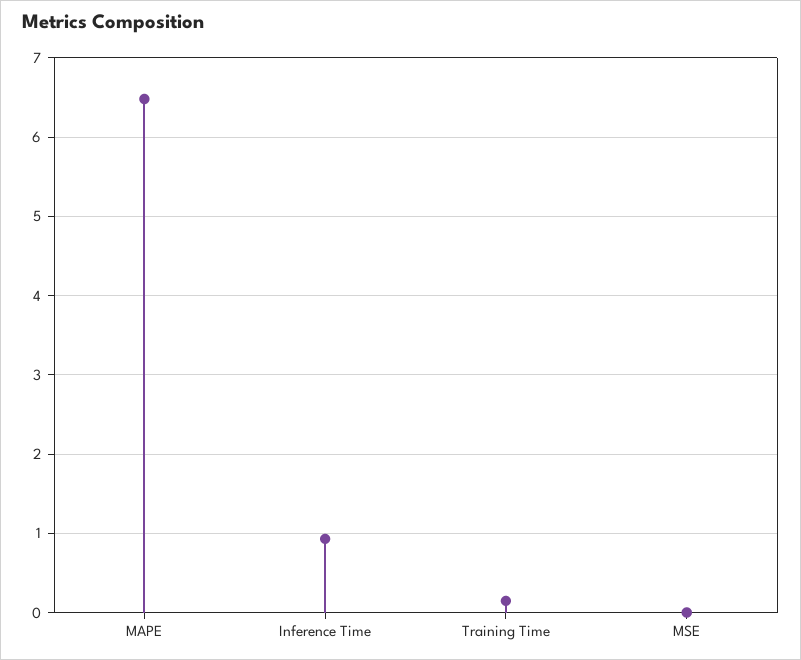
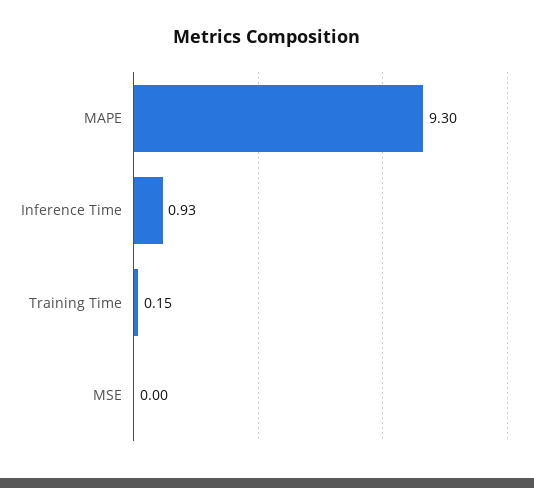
MAPE: 6.5 -> 9.3

